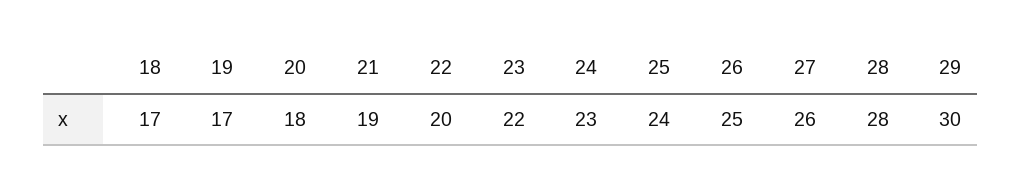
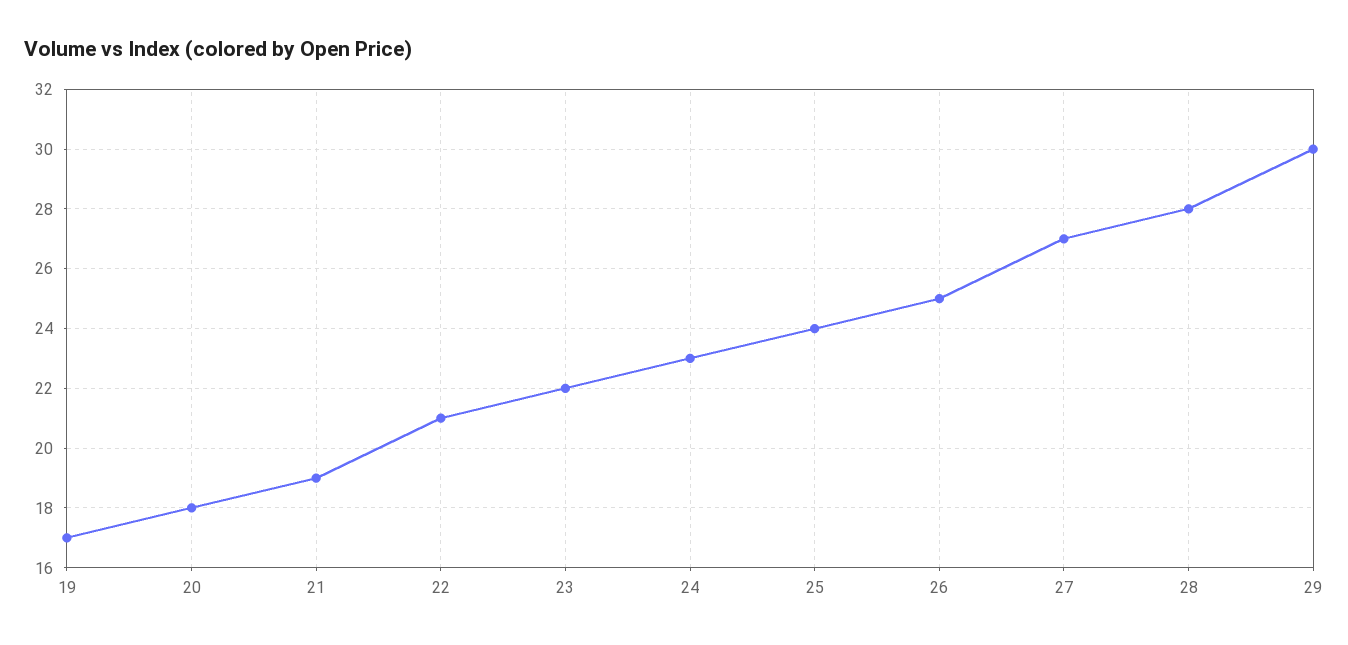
18: 17 -> none
22: 20 -> 21
27: 26 -> 27

